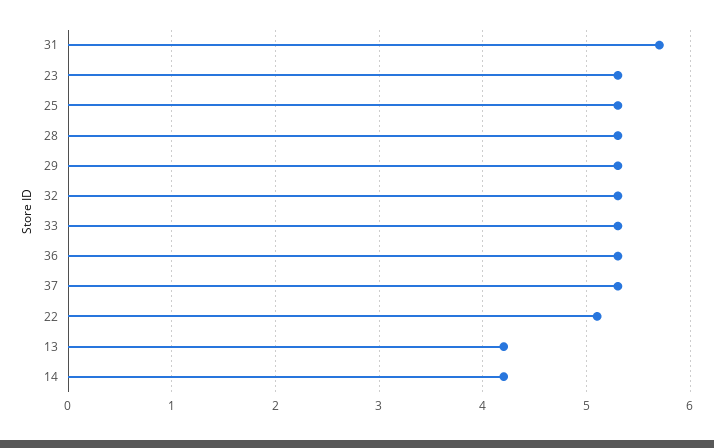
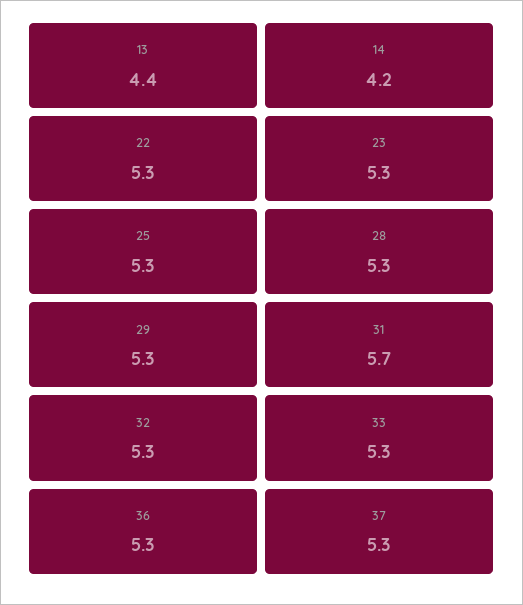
22: 5.1 -> 5.3
13: 4.2 -> 4.4

